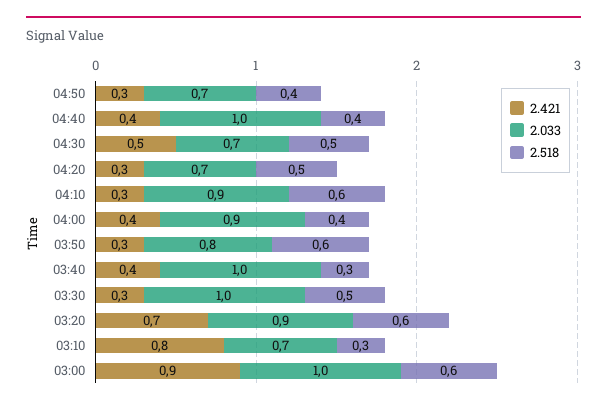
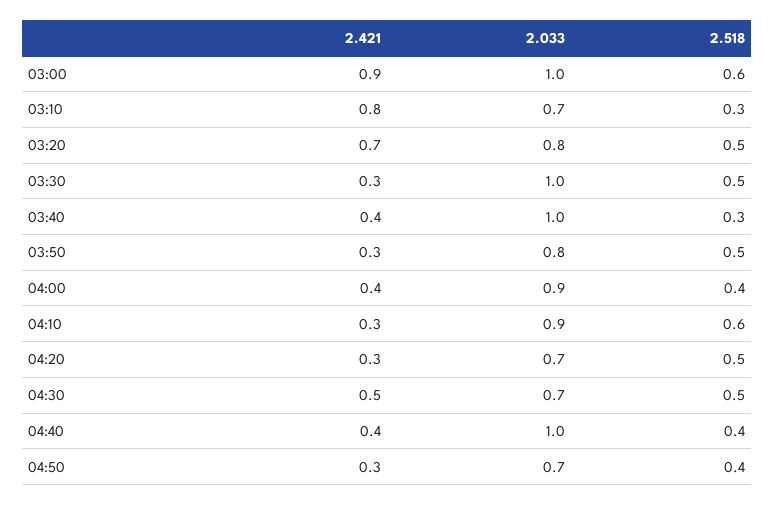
2.518, 03:50: 0.6 -> 0.5
2.033, 03:20: 0.9 -> 0.8
2.518, 03:20: 0.6 -> 0.5

